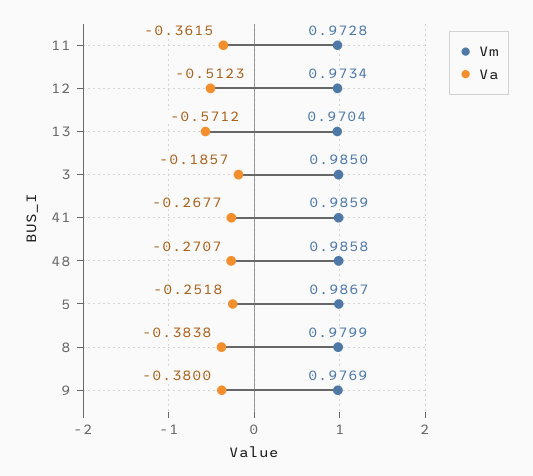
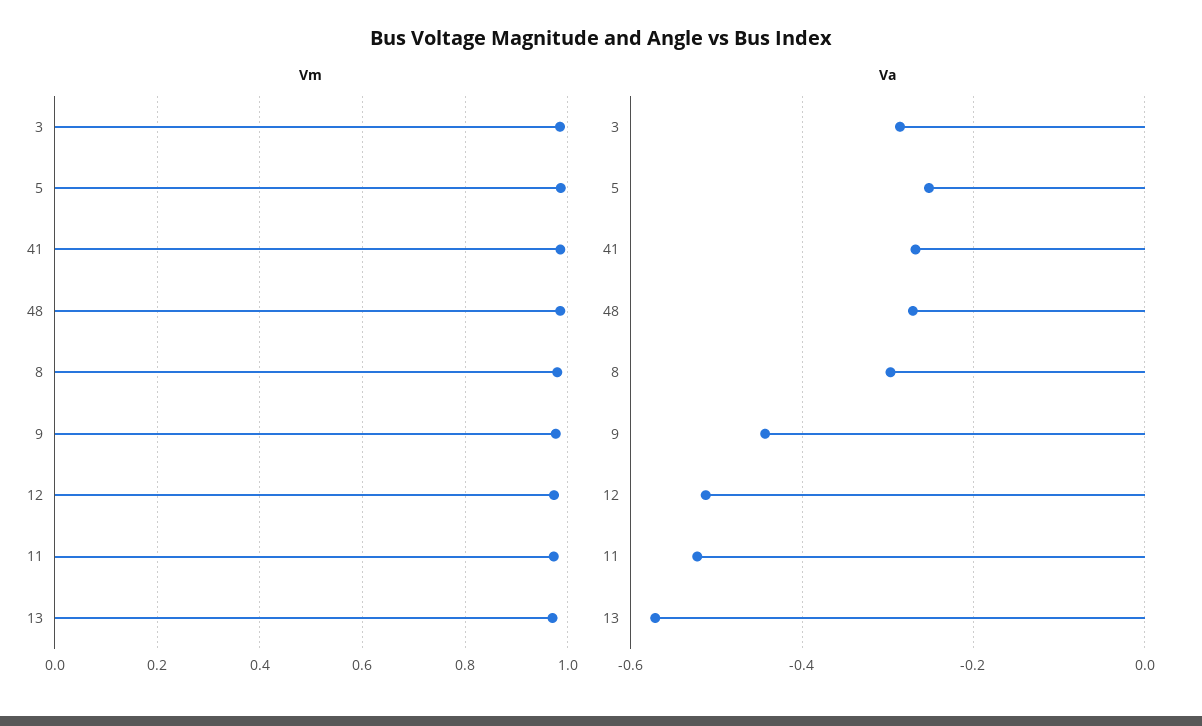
Va, 11: -0.3615 -> -0.52
Va, 3: -0.1857 -> -0.28
Va, 8: -0.3838 -> -0.3
Va, 9: -0.38 -> -0.44

